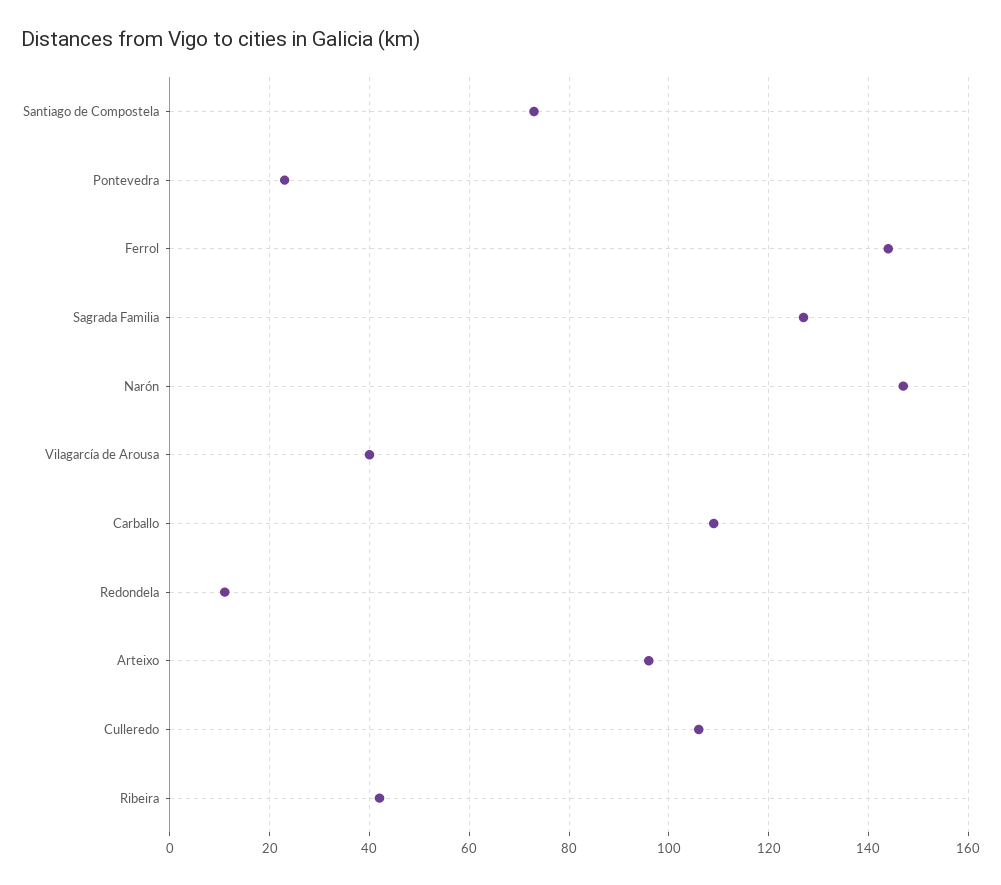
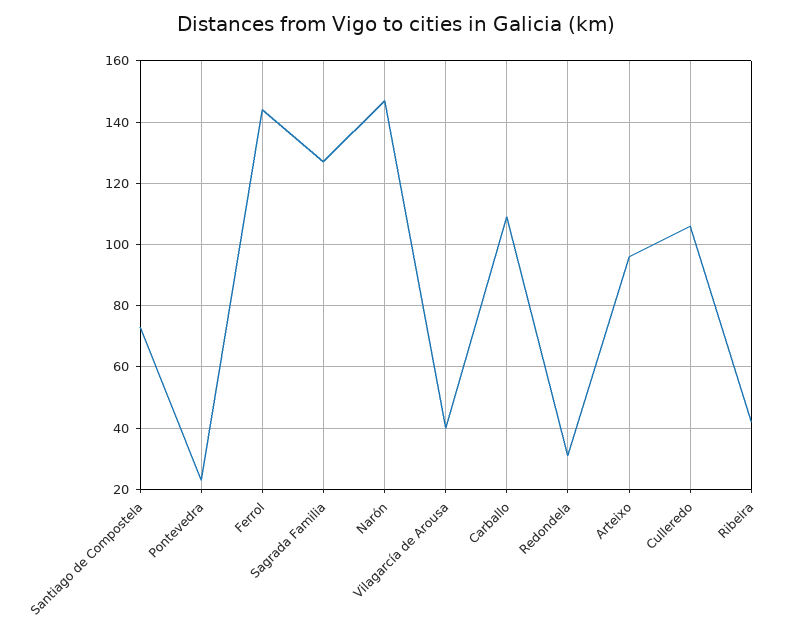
Redondela: 10 -> 30

